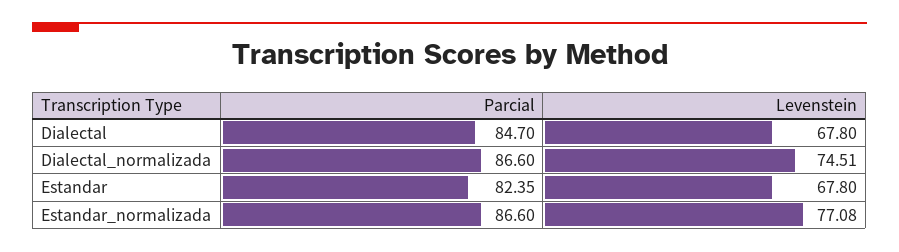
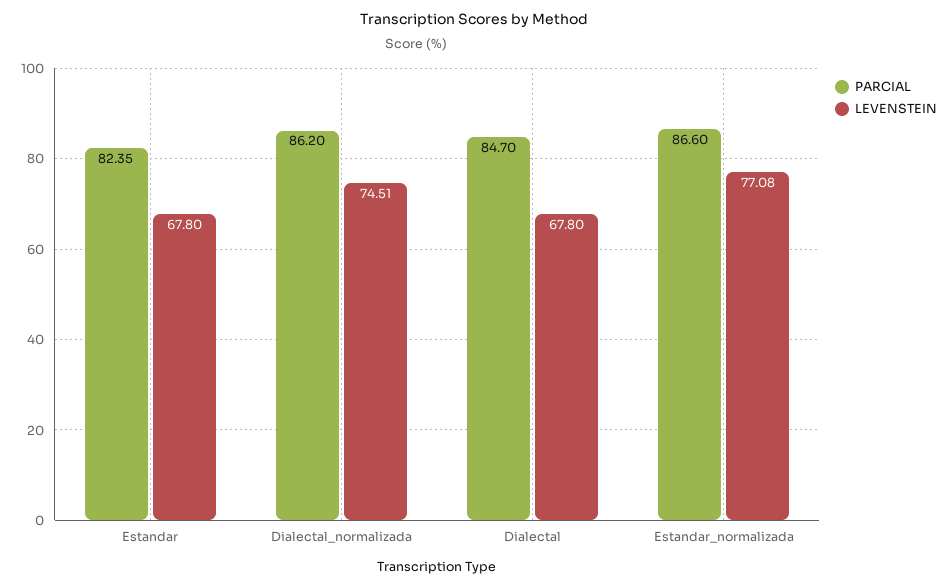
Parcial, Dialectal_normalizada: 86.6 -> 86.2

